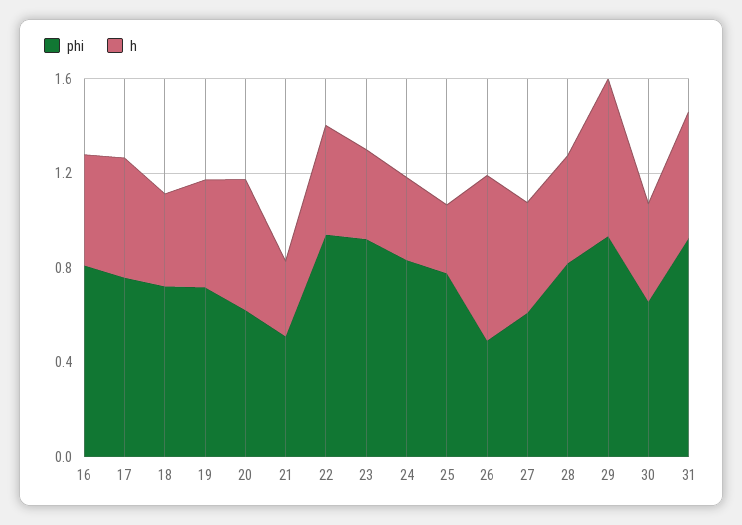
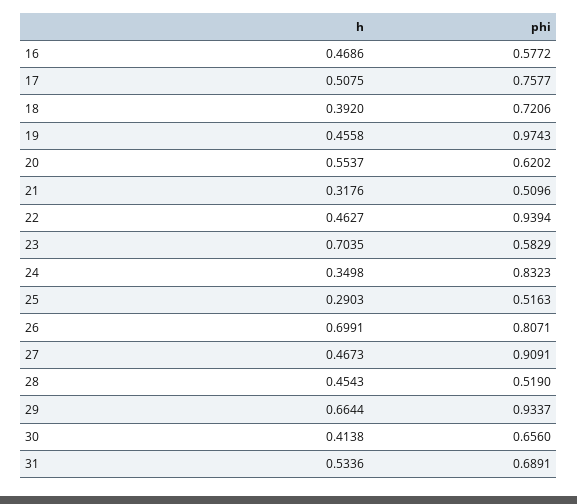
phi, 16: 0.8 -> 0.5772
phi, 19: 0.7 -> 0.9743
phi, 23: 0.9 -> 0.5829
h, 23: 0.4 -> 0.7035
phi, 25: 0.8 -> 0.5163
phi, 26: 0.5 -> 0.8071
phi, 27: 0.6 -> 0.9091
phi, 28: 0.8 -> 0.519
phi, 31: 0.9 -> 0.6891

